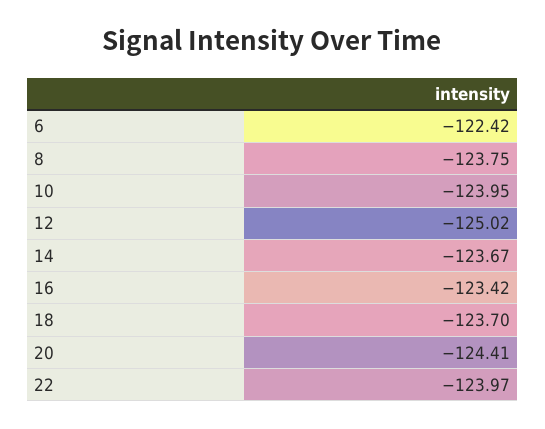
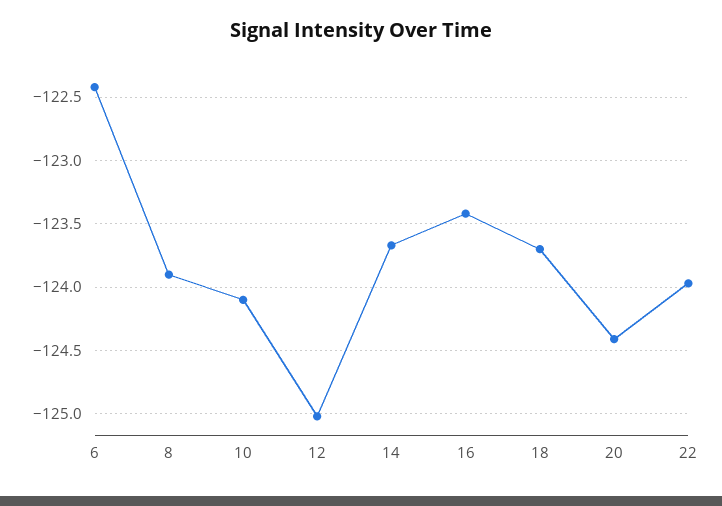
8: -123.75 -> -123.9
10: -123.95 -> -124.1

